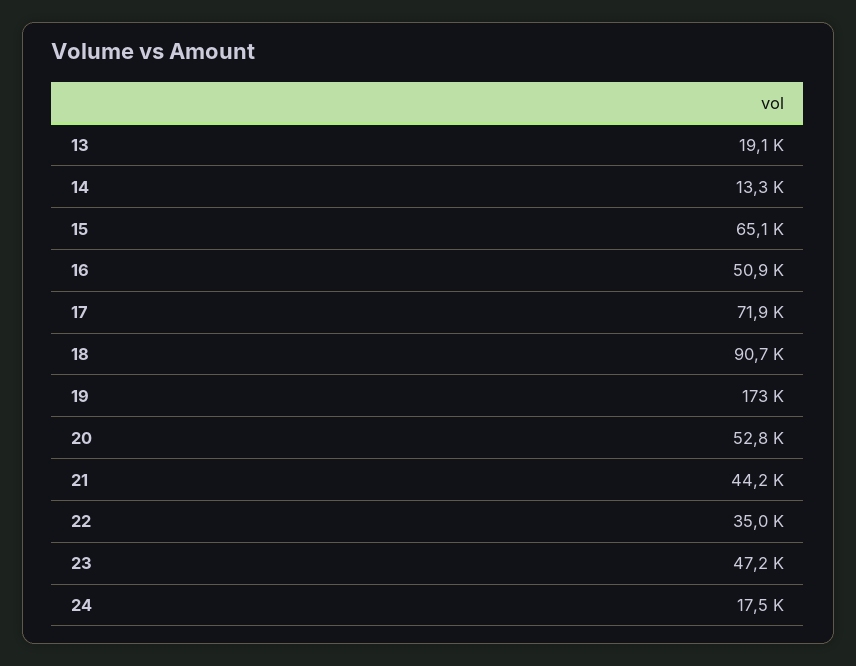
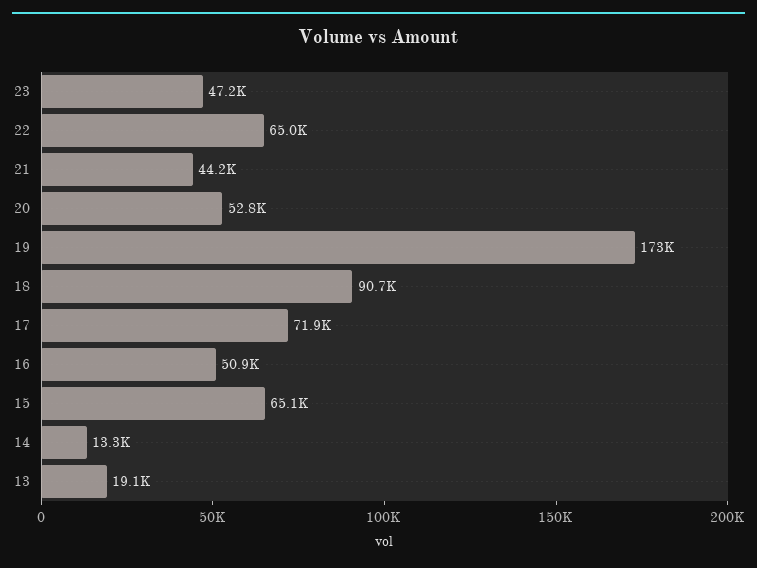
22: 35000 -> 65000
24: 17500 -> none

